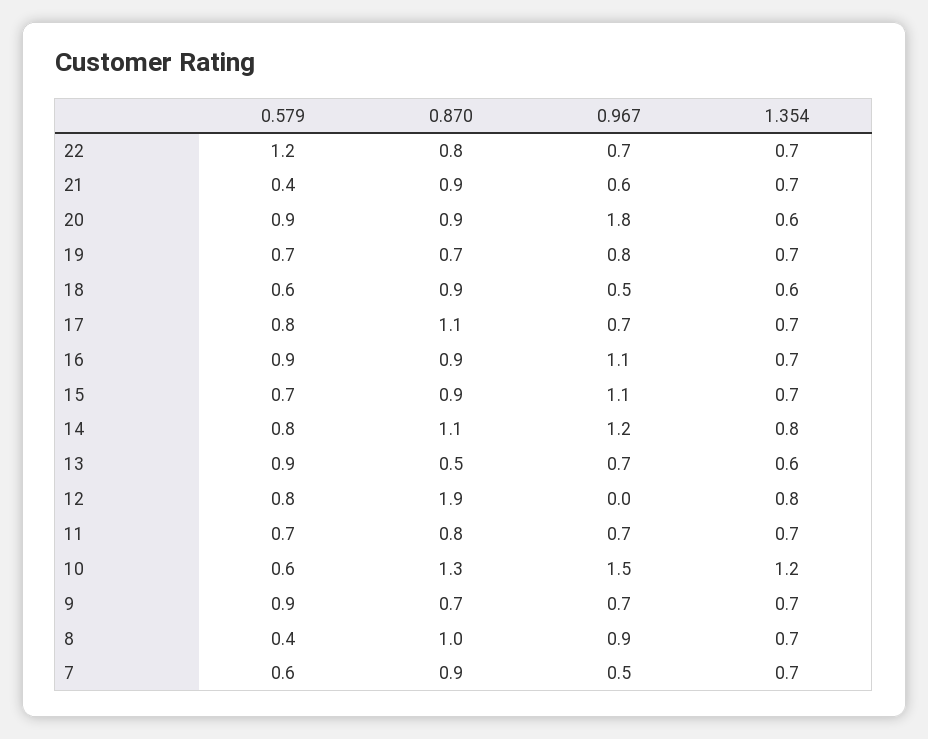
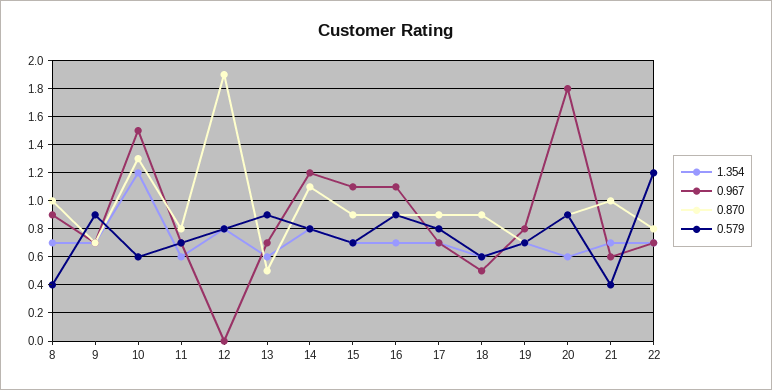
0.870, 21: 0.9 -> 1
0.870, 17: 1.1 -> 0.9
1.354, 11: 0.7 -> 0.6
0.579, 7: 0.6 -> none
0.870, 7: 0.9 -> none
0.967, 7: 0.5 -> none
1.354, 7: 0.7 -> none

